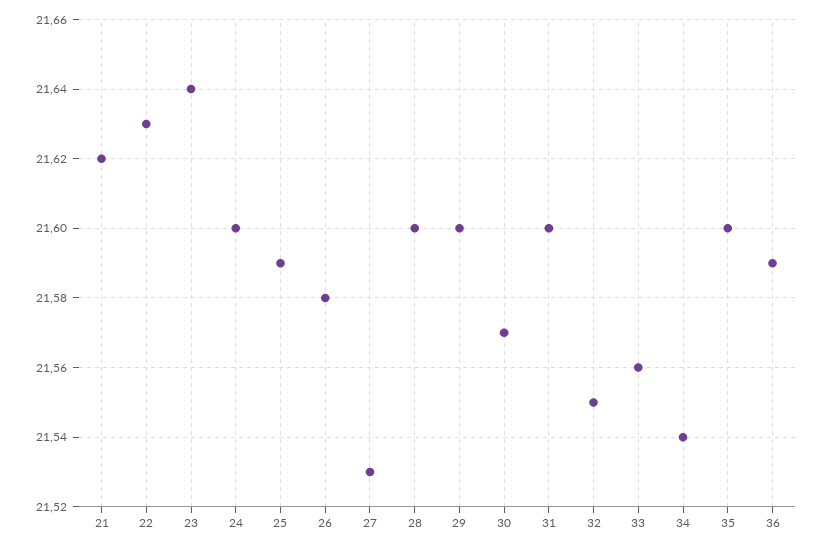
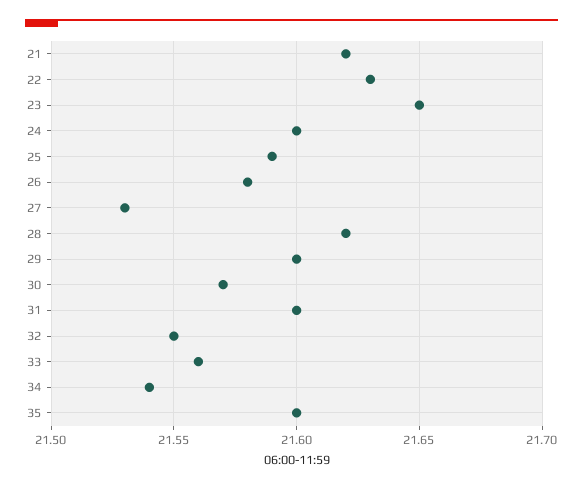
23: 21.64 -> 21.65
28: 21.6 -> 21.62
36: 21.59 -> none

